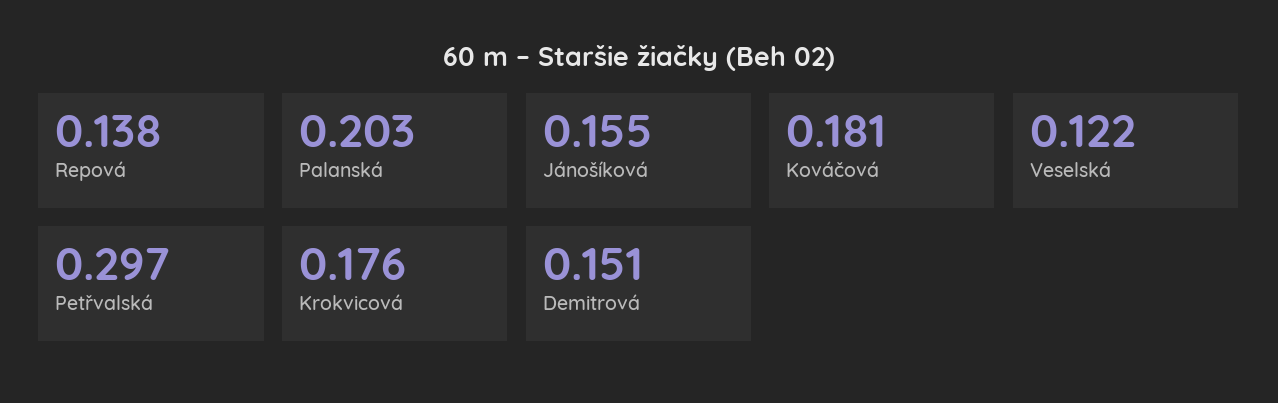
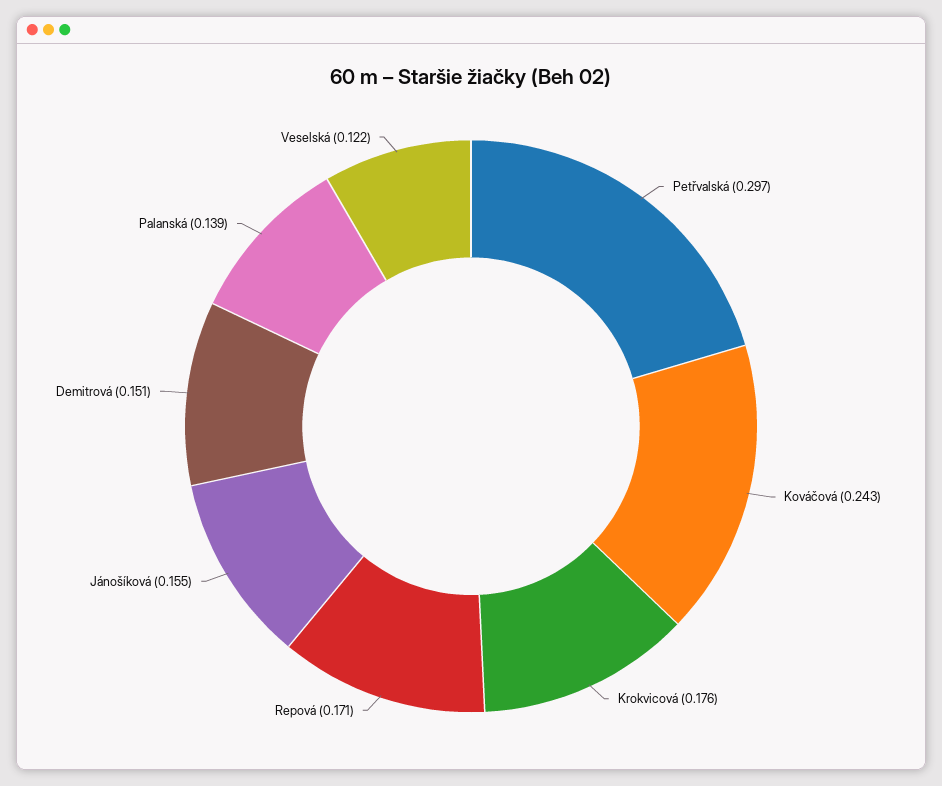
Repová: 0.138 -> 0.171
Palanská: 0.203 -> 0.139
Kováčová: 0.181 -> 0.243

